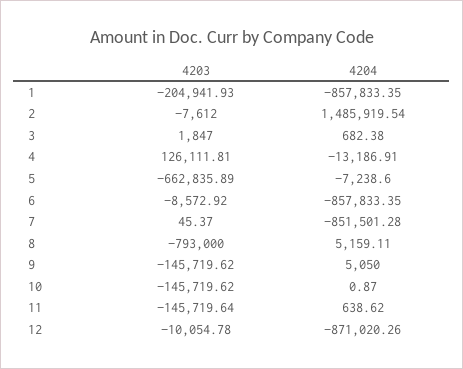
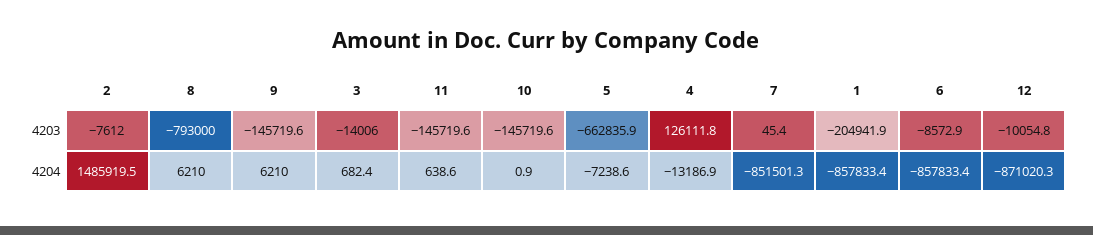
4203, 3: 1847 -> -14006
4204, 8: 5159.11 -> 6210
4204, 9: 5050 -> 6210

